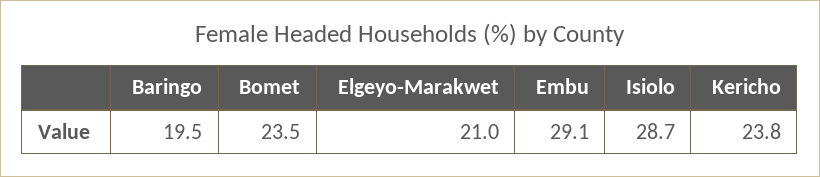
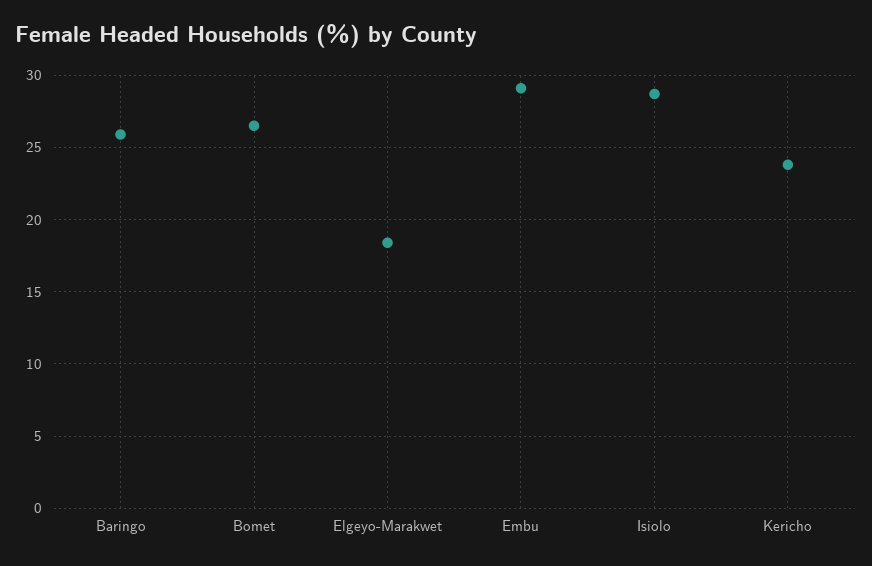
Baringo: 19.5 -> 26
Bomet: 23.5 -> 26.5
Elgeyo-Marakwet: 21 -> 18.5

